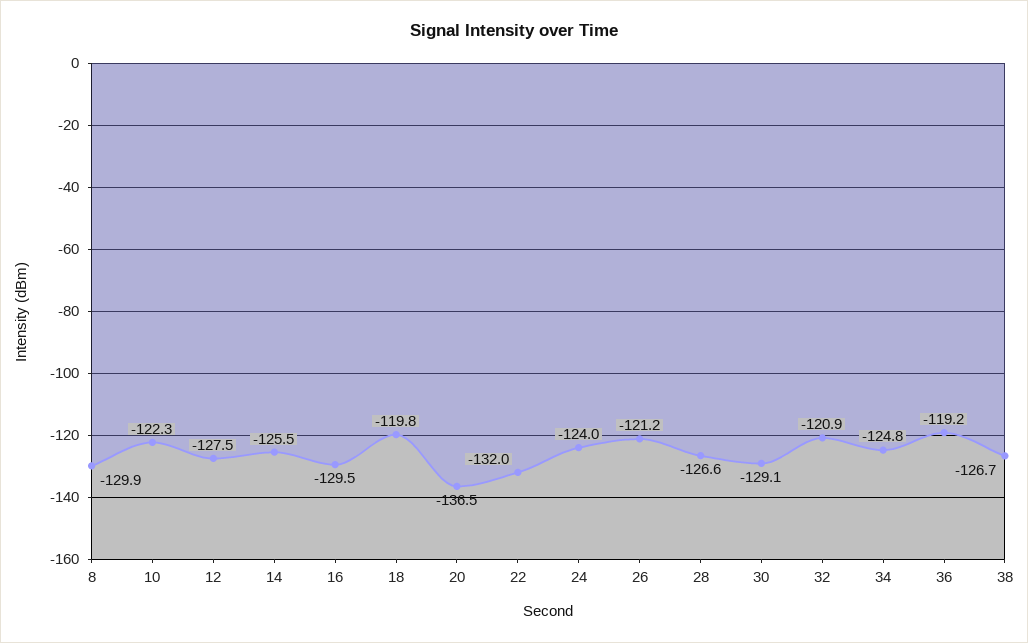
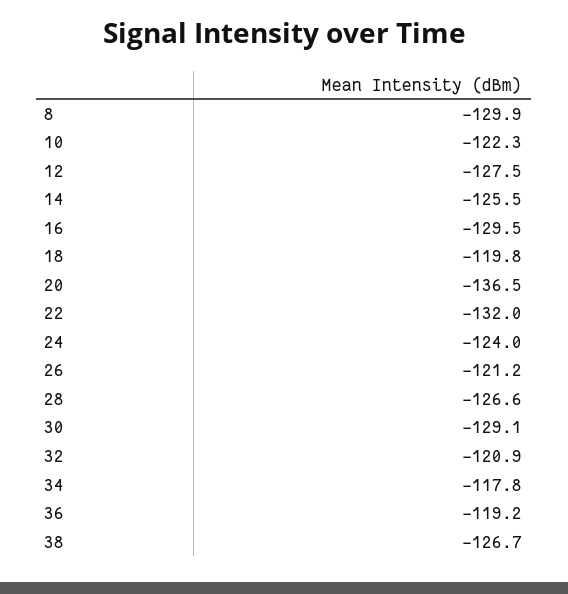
34: -124.8 -> -117.8

